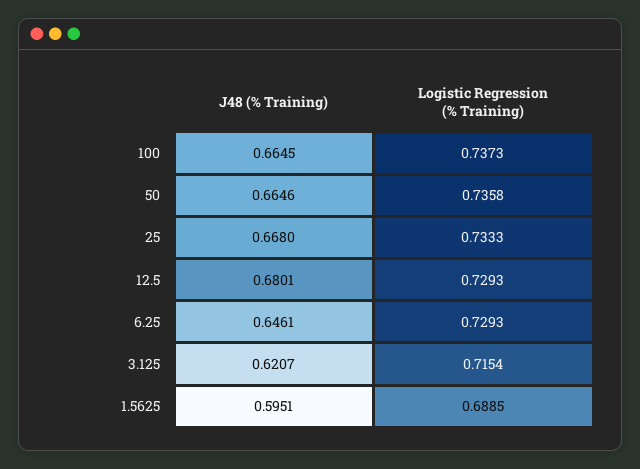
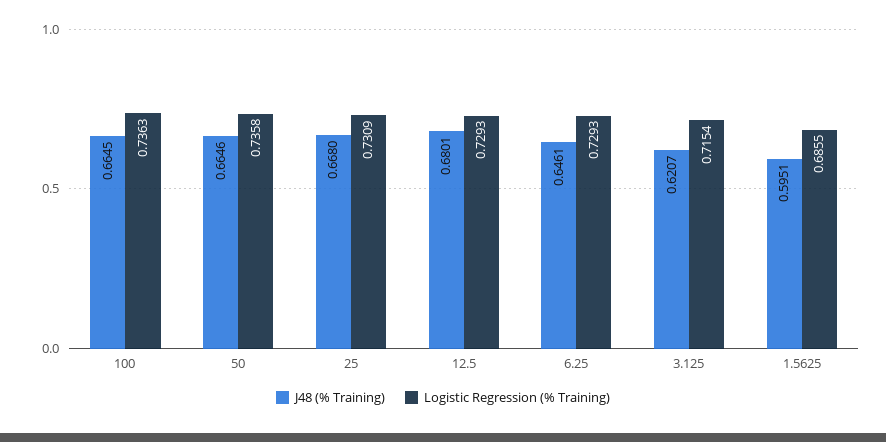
Logistic Regression (% Training), 100: 0.7373 -> 0.7363
Logistic Regression (% Training), 25: 0.7333 -> 0.7309
Logistic Regression (% Training), 1.5625: 0.6885 -> 0.6855

